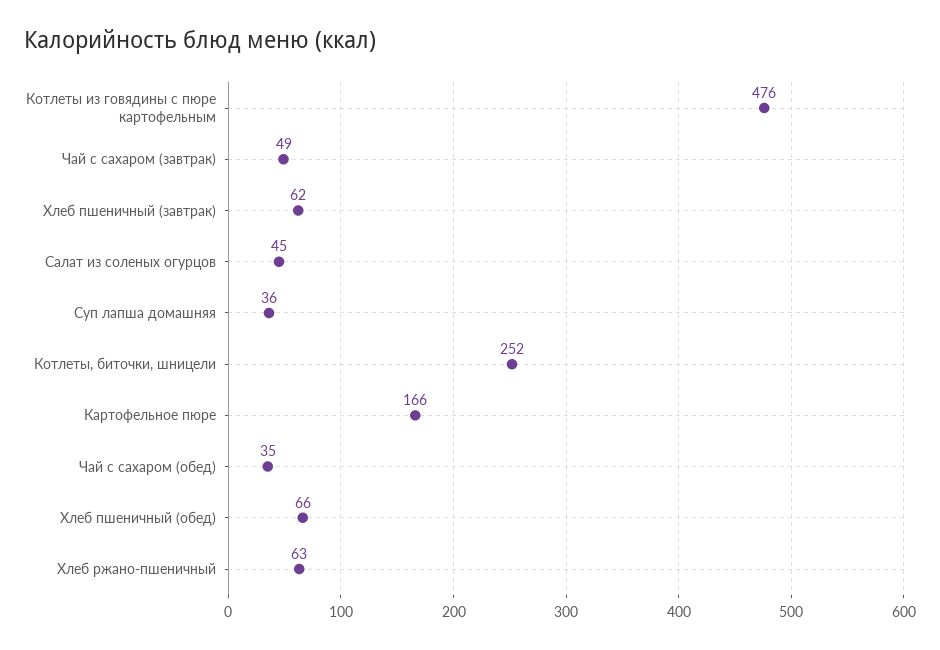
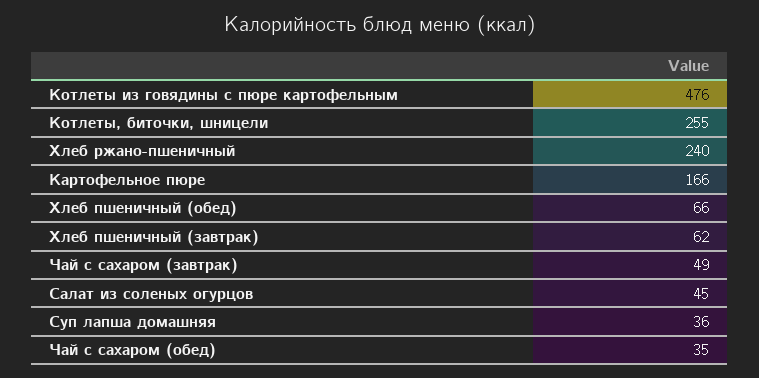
Котлеты, биточки, шницели: 252 -> 255
Хлеб ржано-пшеничный: 63 -> 240

